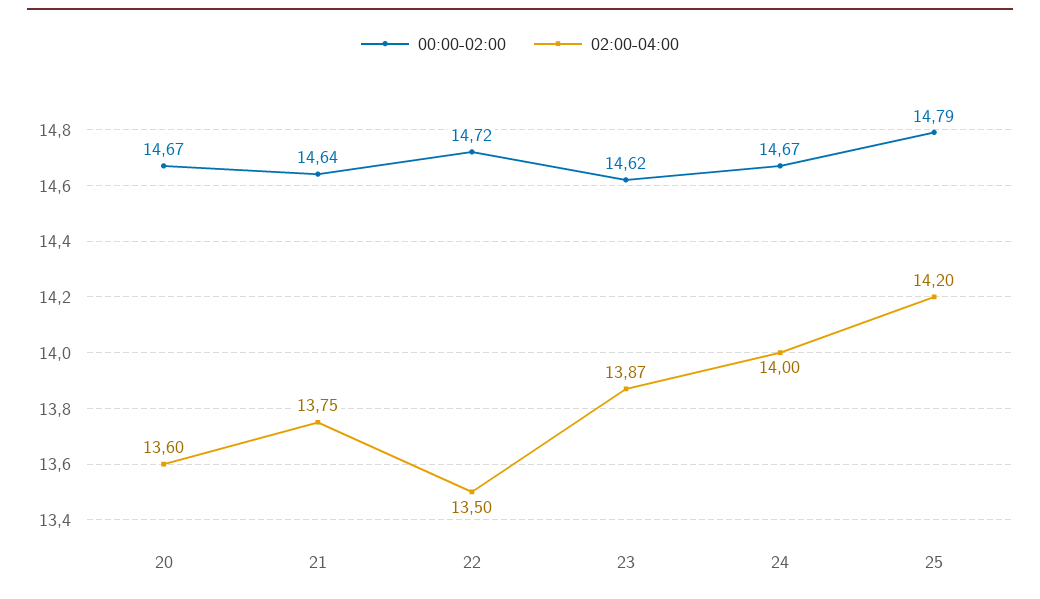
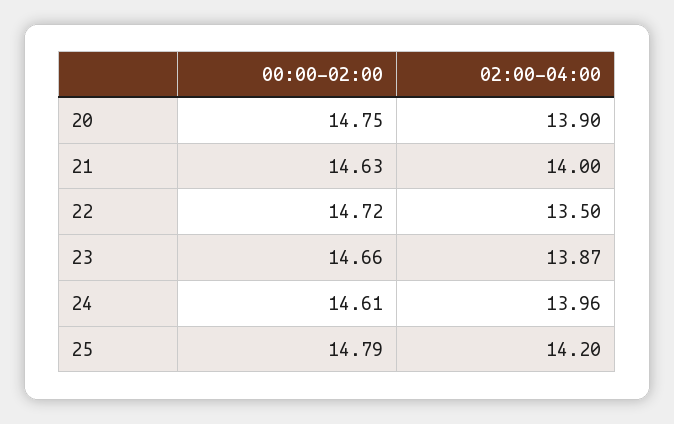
00:00-02:00, 20: 14.67 -> 14.75
02:00-04:00, 20: 13.6 -> 13.9
00:00-02:00, 21: 14.64 -> 14.63
02:00-04:00, 21: 13.75 -> 14
00:00-02:00, 23: 14.62 -> 14.66
00:00-02:00, 24: 14.67 -> 14.61
02:00-04:00, 24: 14 -> 13.96

